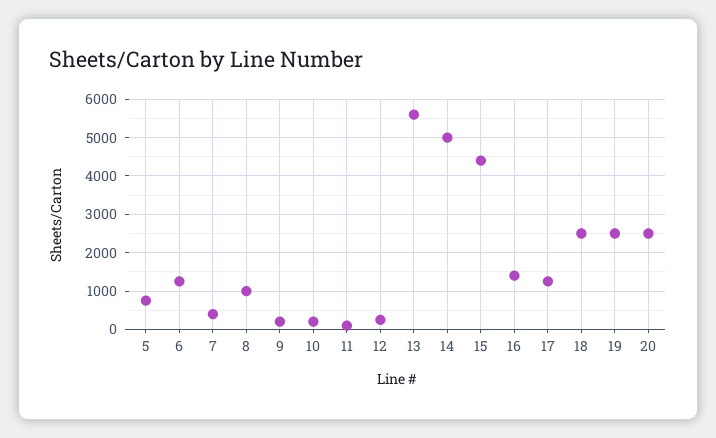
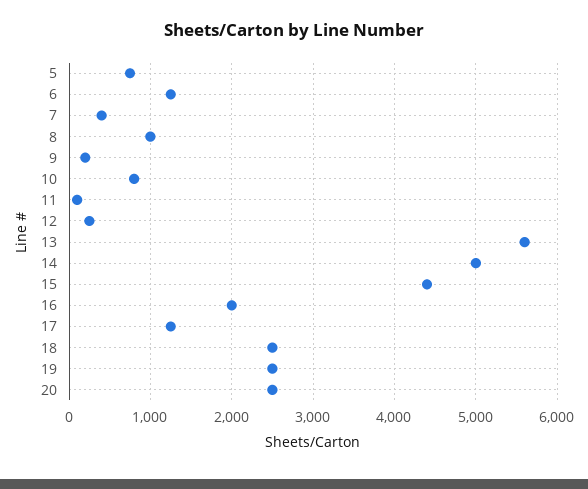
10: 200 -> 800
16: 1400 -> 2000

